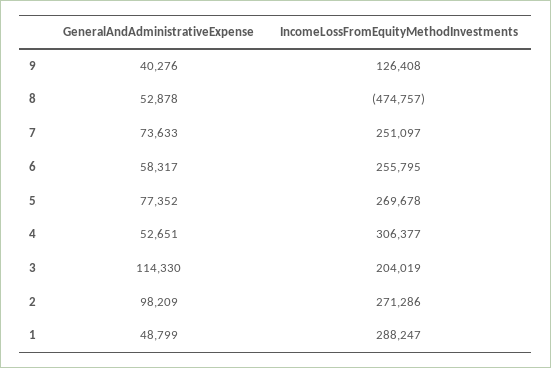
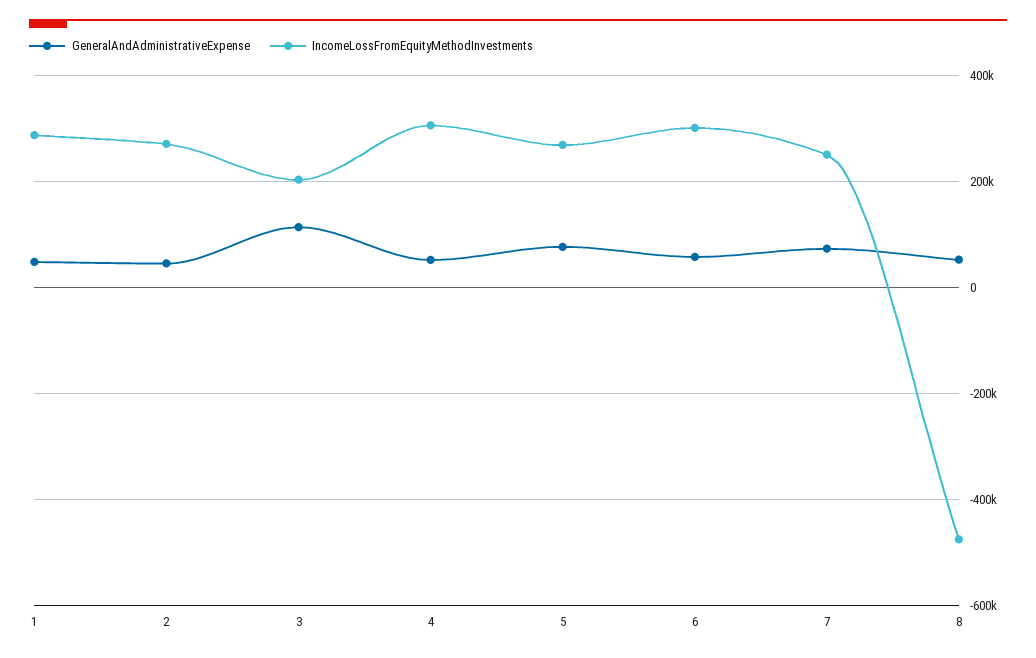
GeneralAndAdministrativeExpense, 9: 40276 -> none
IncomeLossFromEquityMethodInvestments, 9: 126408 -> none
IncomeLossFromEquityMethodInvestments, 6: 255795 -> 300000
GeneralAndAdministrativeExpense, 2: 98209 -> 40000

